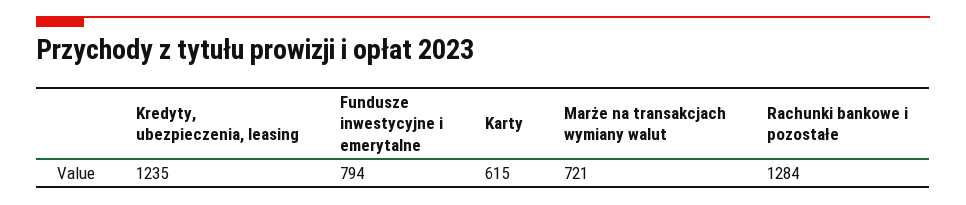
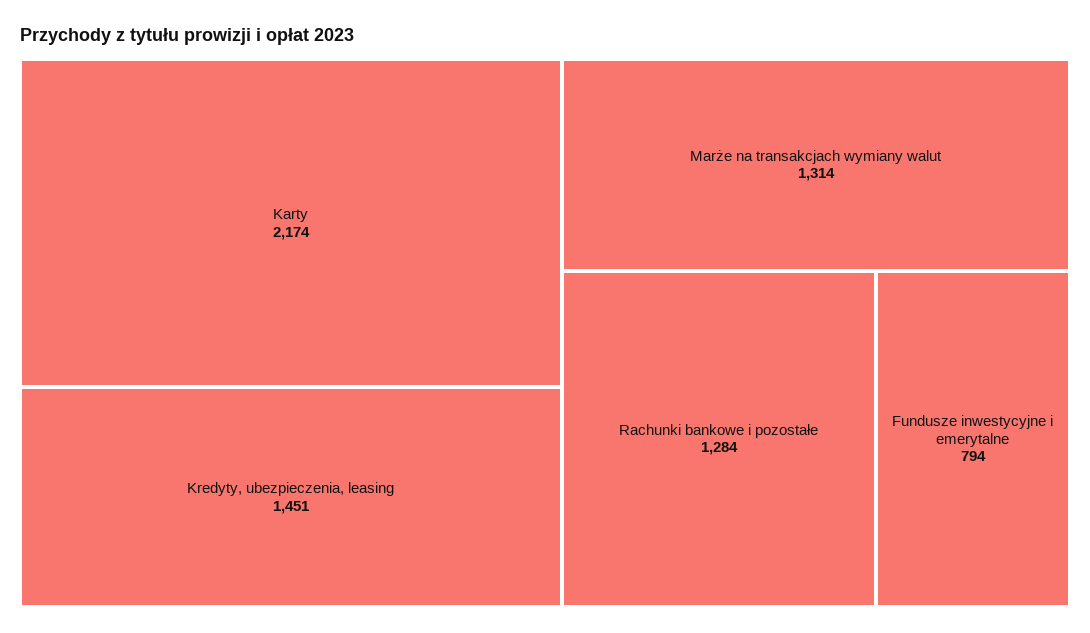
Kredyty, ubezpieczenia, leasing: 1235 -> 1451
Karty: 615 -> 2174
Marże na transakcjach wymiany walut: 721 -> 1314

